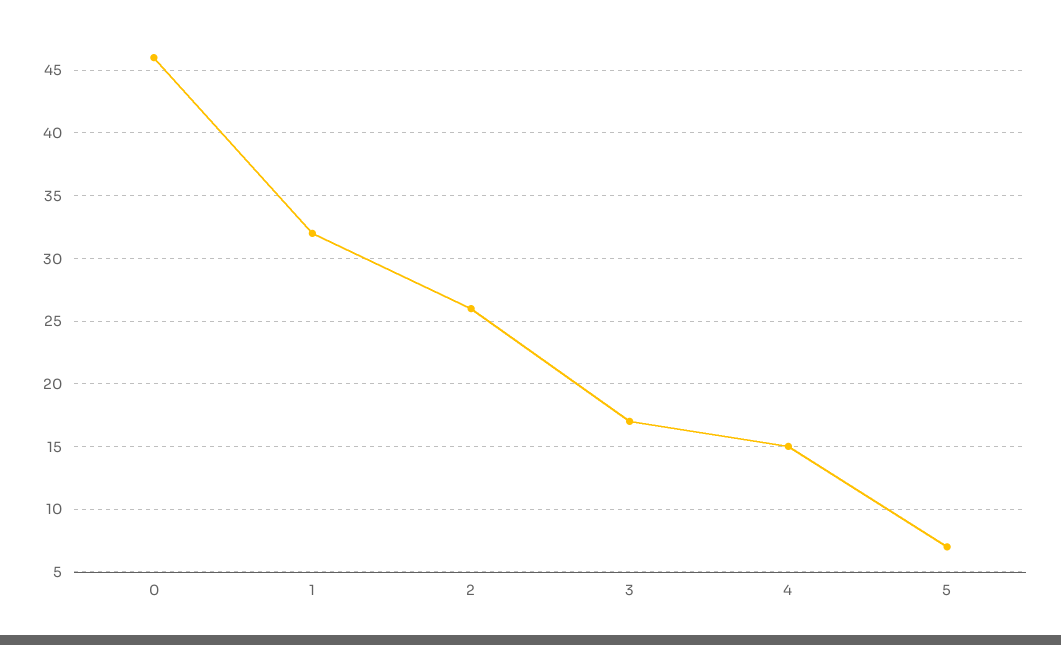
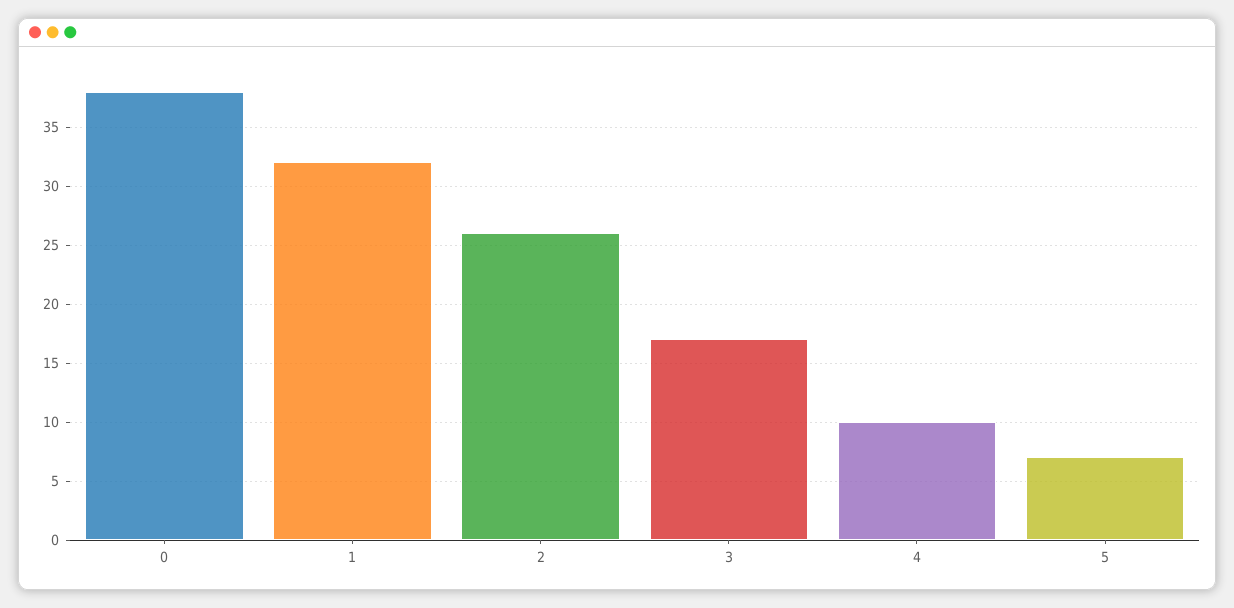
0: 46 -> 38
4: 15 -> 10

